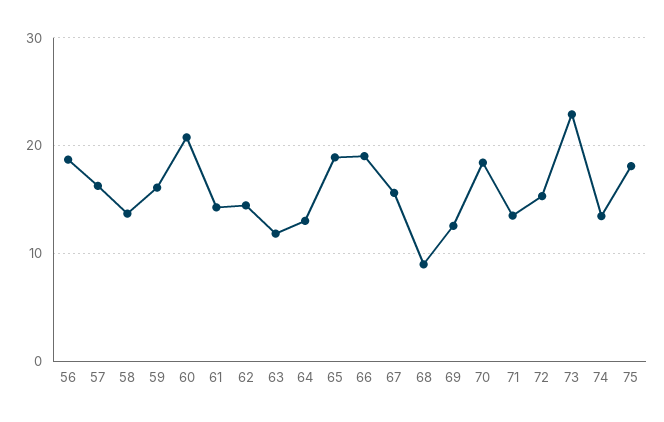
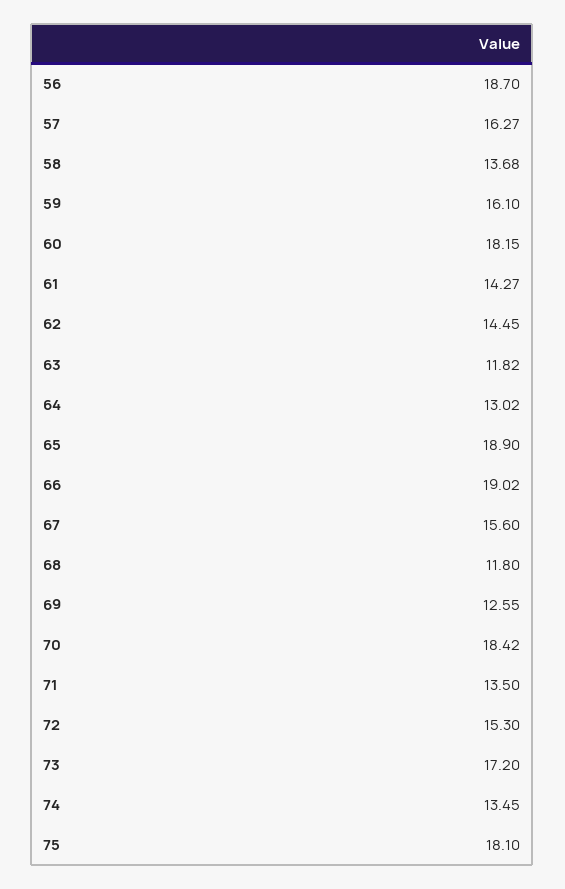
60: 21 -> 18.15
68: 9 -> 11.8
73: 23 -> 17.2

